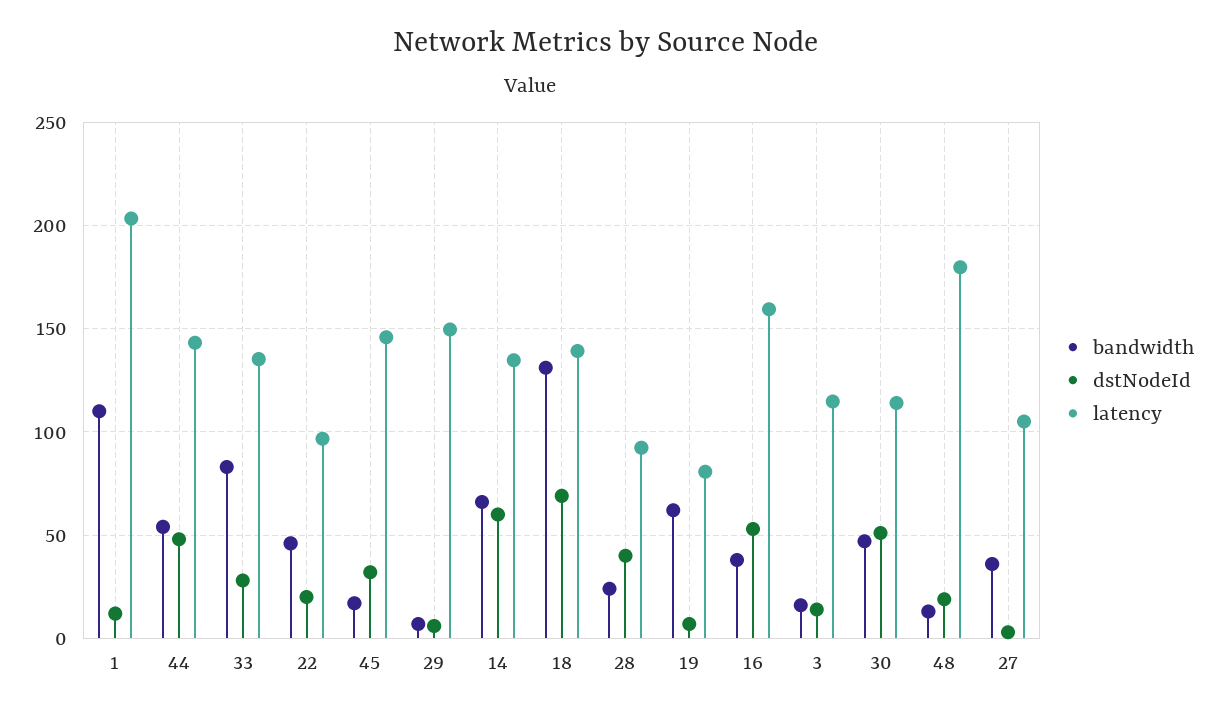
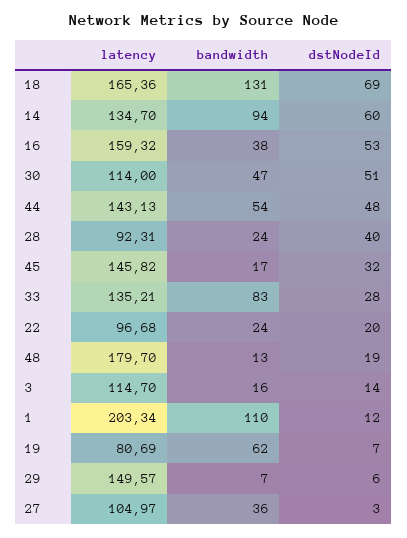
bandwidth, 22: 45 -> 24
bandwidth, 14: 65 -> 94
latency, 18: 140 -> 165.36

